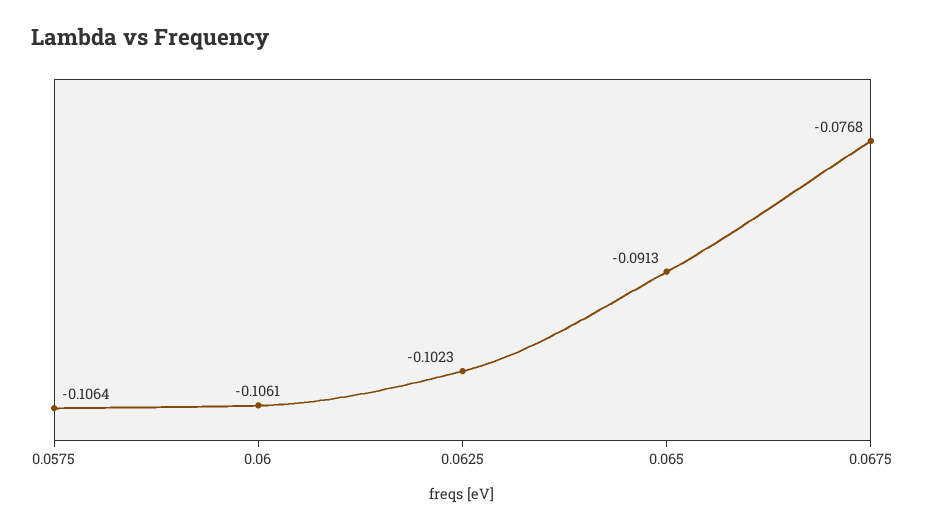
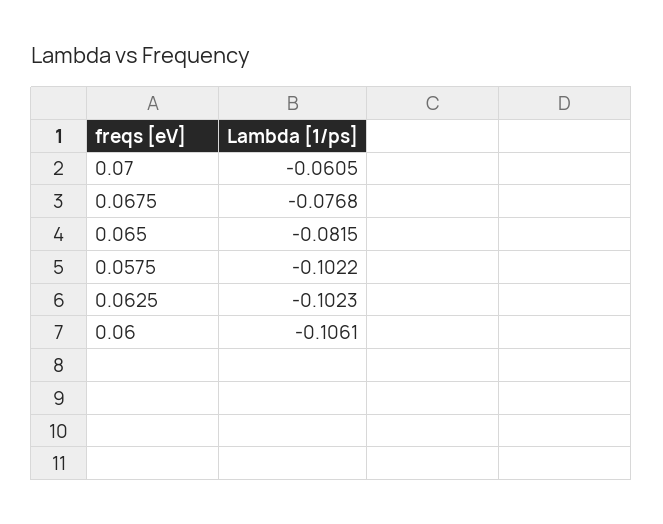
0.0575: -0.1064 -> -0.1022
0.065: -0.0913 -> -0.0815
0.07: none -> -0.0605

